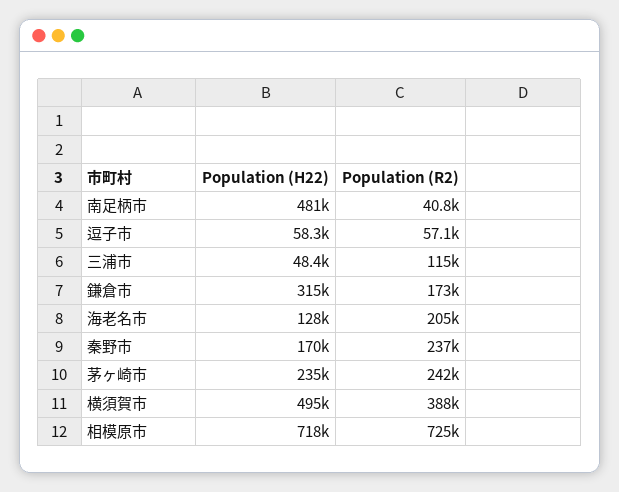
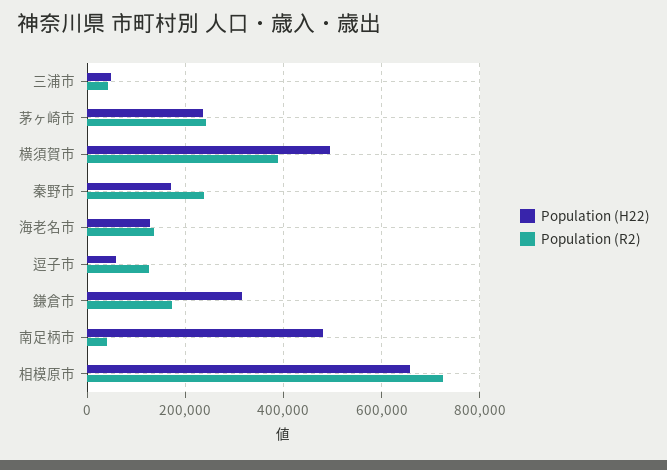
Population (R2), 逗子市: 57100 -> 120000
Population (R2), 三浦市: 115000 -> 40000
Population (R2), 海老名市: 205000 -> 140000
Population (H22), 相模原市: 718000 -> 660000

